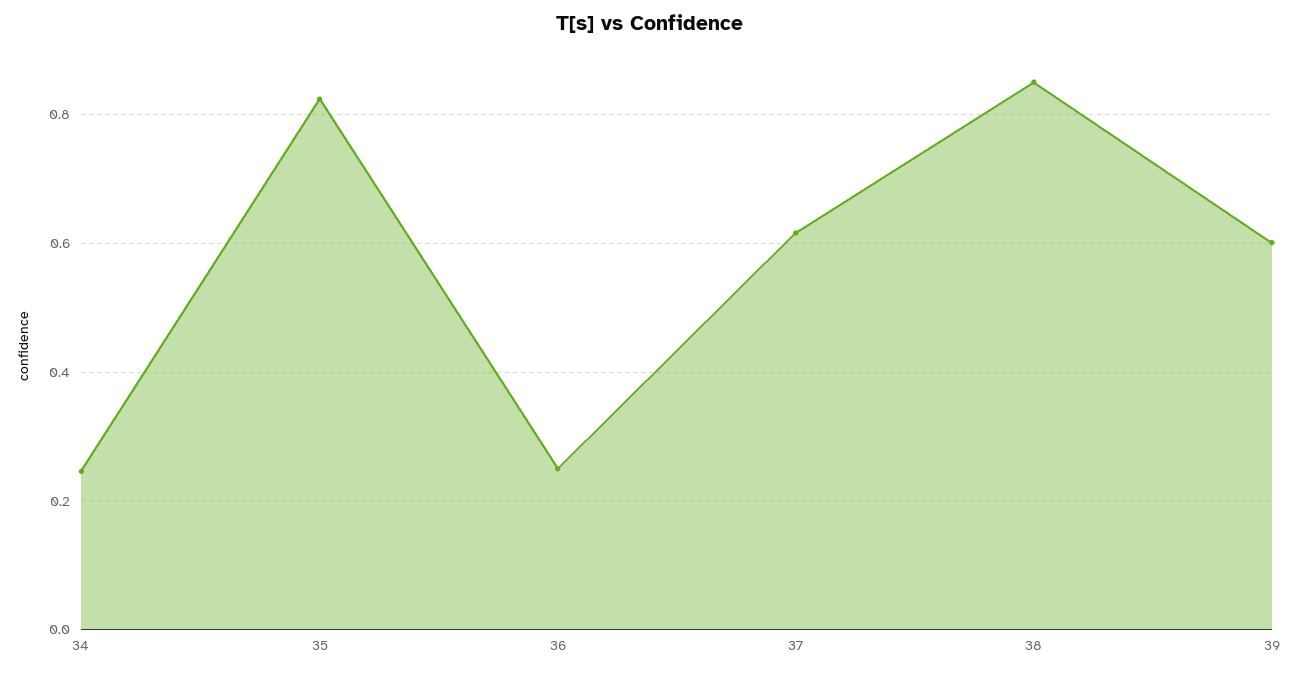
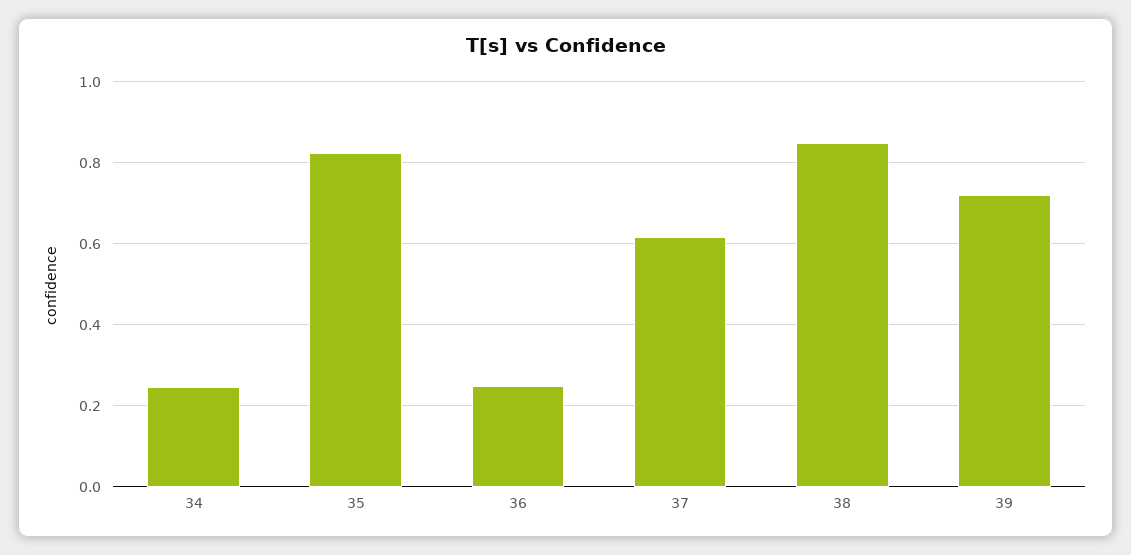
39: 0.6 -> 0.72

